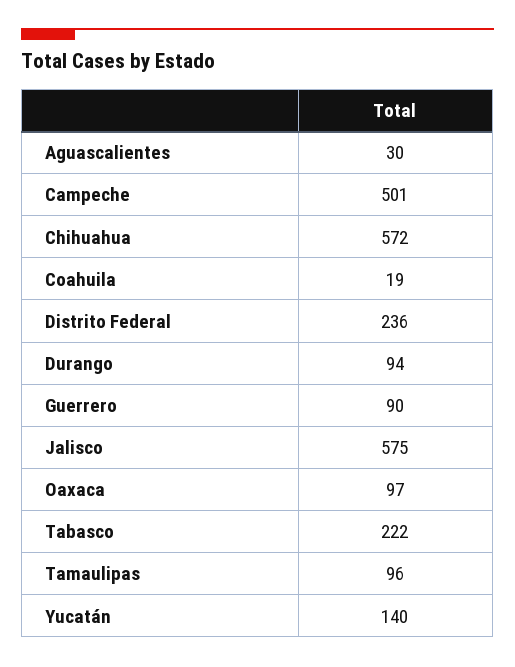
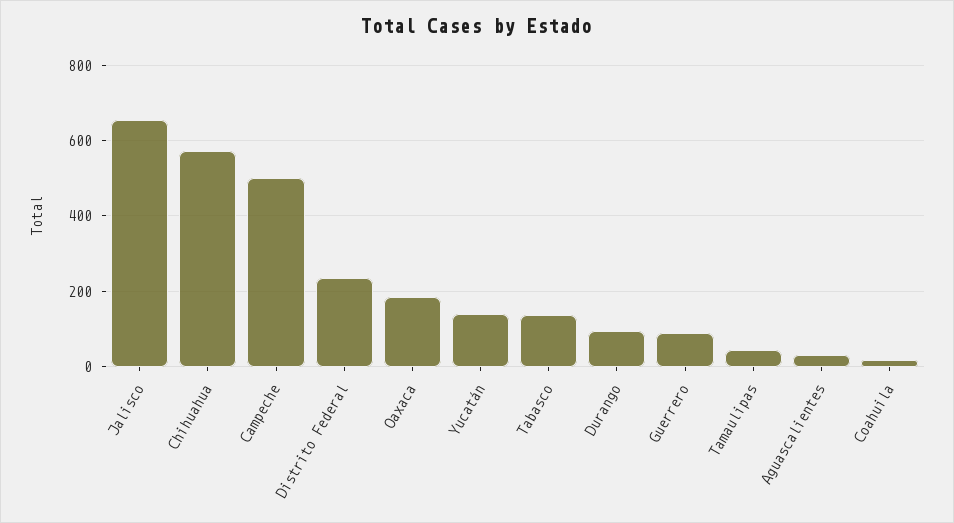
Jalisco: 575 -> 660
Oaxaca: 97 -> 180
Tabasco: 222 -> 140
Tamaulipas: 96 -> 40

